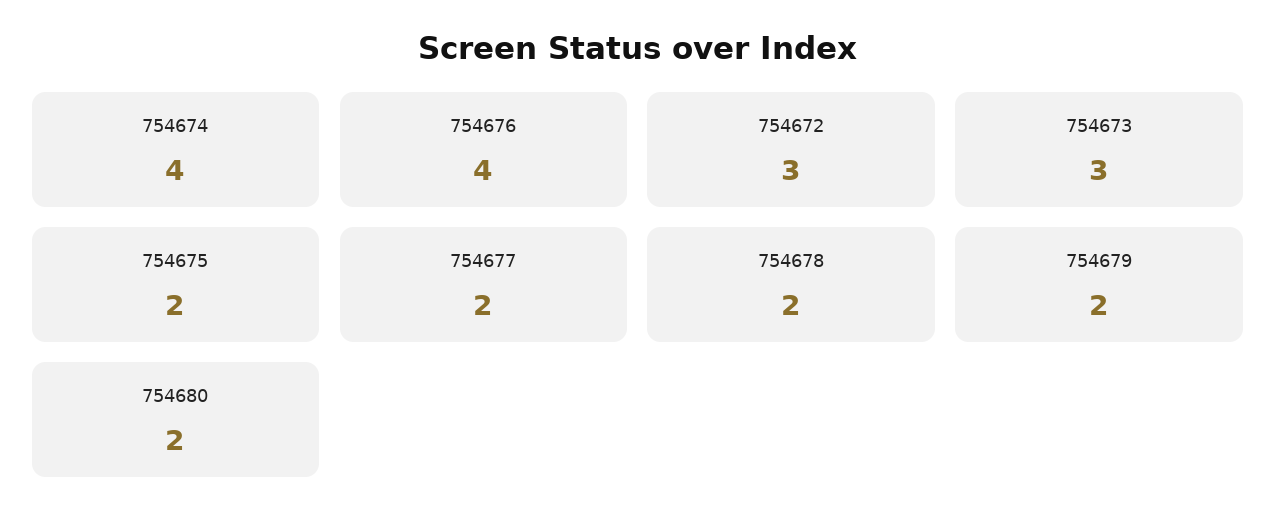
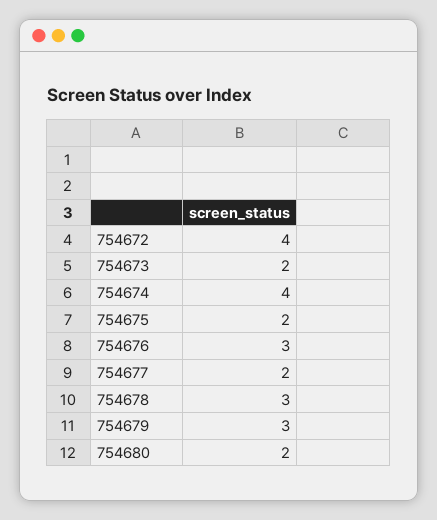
754676: 4 -> 3
754672: 3 -> 4
754673: 3 -> 2
754678: 2 -> 3
754679: 2 -> 3

